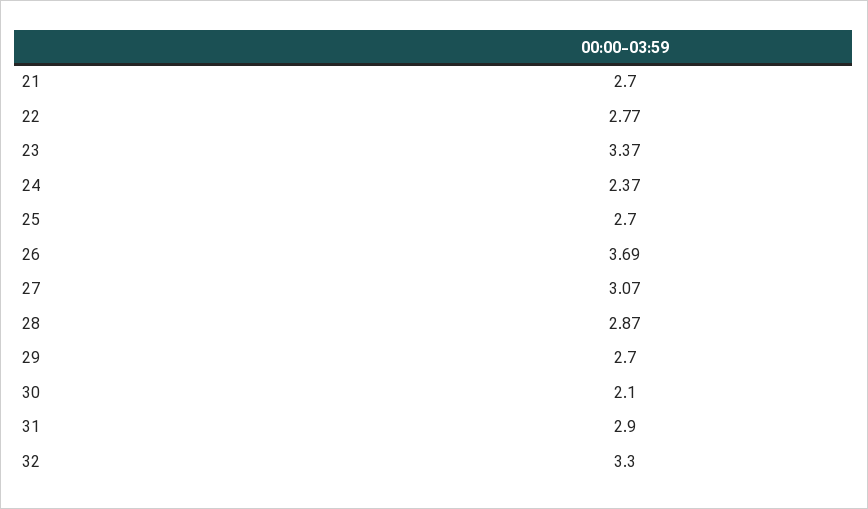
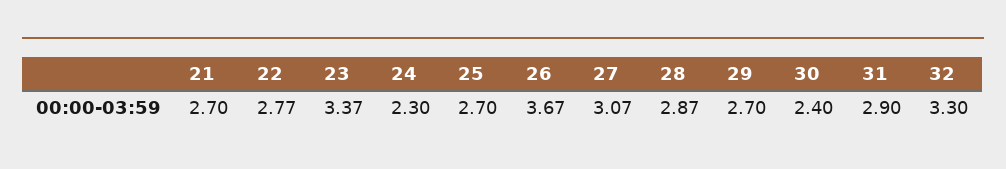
24: 2.37 -> 2.3
26: 3.69 -> 3.67
30: 2.1 -> 2.4

